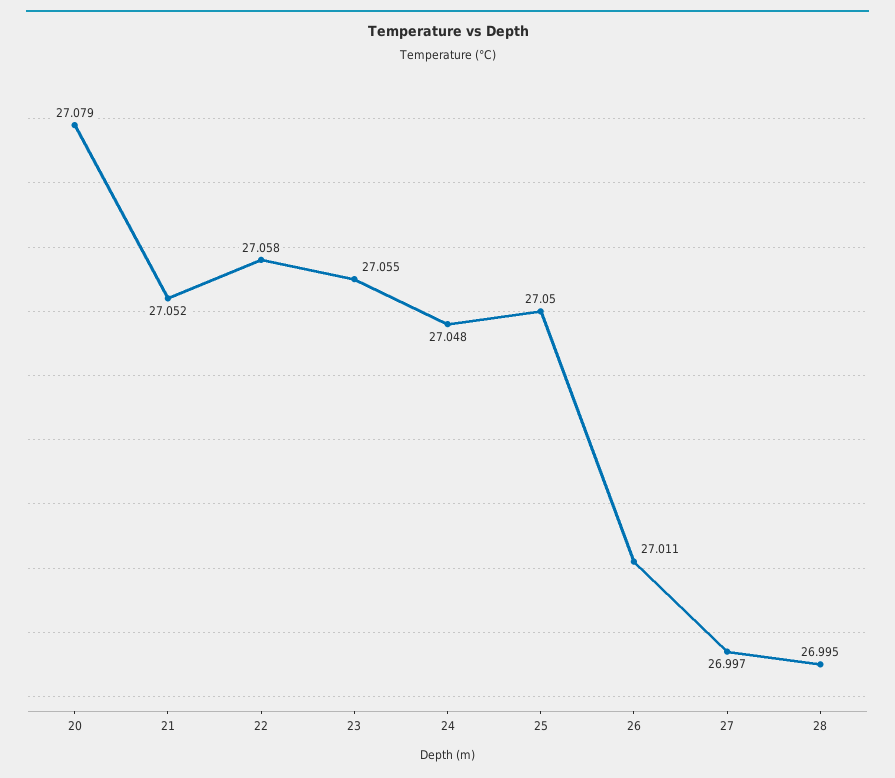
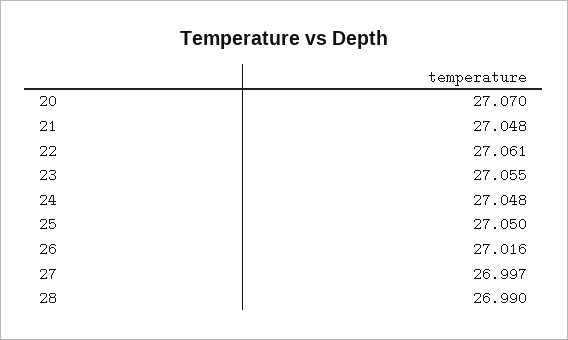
20: 27.079 -> 27.07
21: 27.052 -> 27.048
22: 27.058 -> 27.061
26: 27.011 -> 27.016
28: 26.995 -> 26.99

